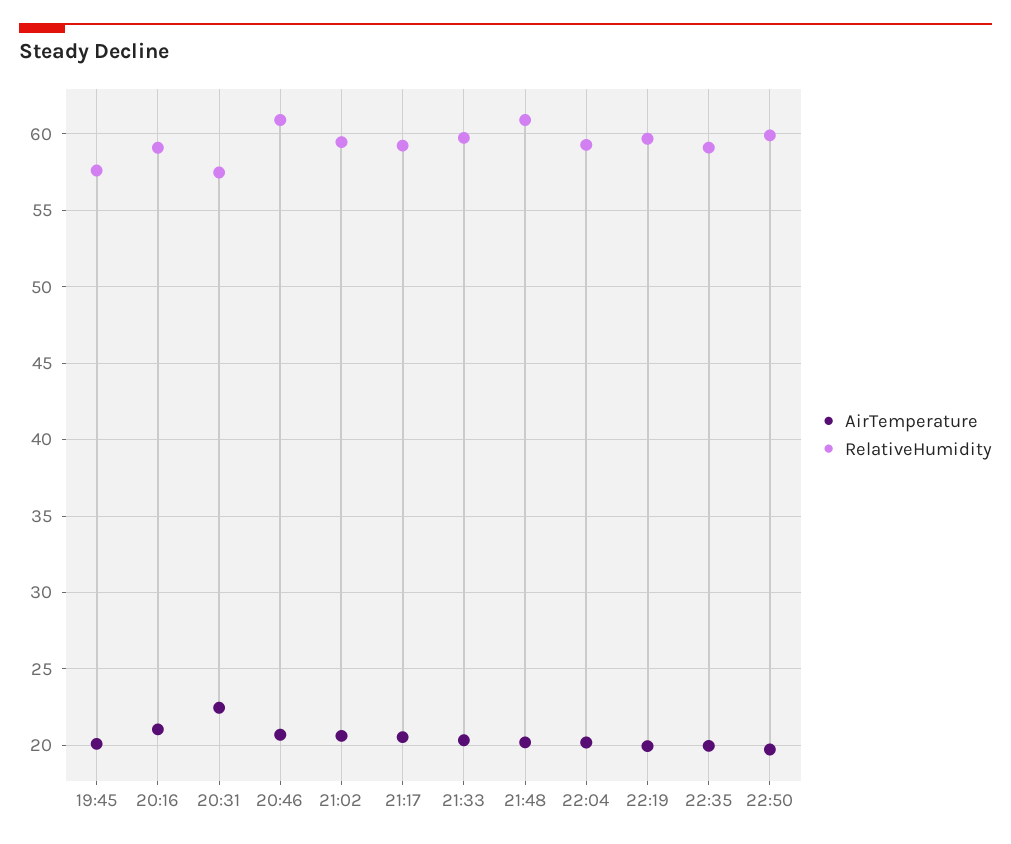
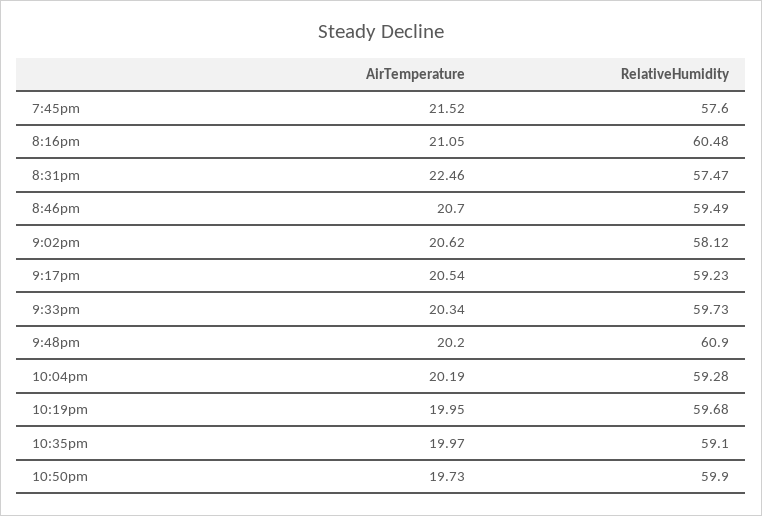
AirTemperature, 19:45: 20 -> 21.52
RelativeHumidity, 20:16: 59 -> 60.48
RelativeHumidity, 20:46: 61 -> 59.49
RelativeHumidity, 21:02: 59.5 -> 58.12

